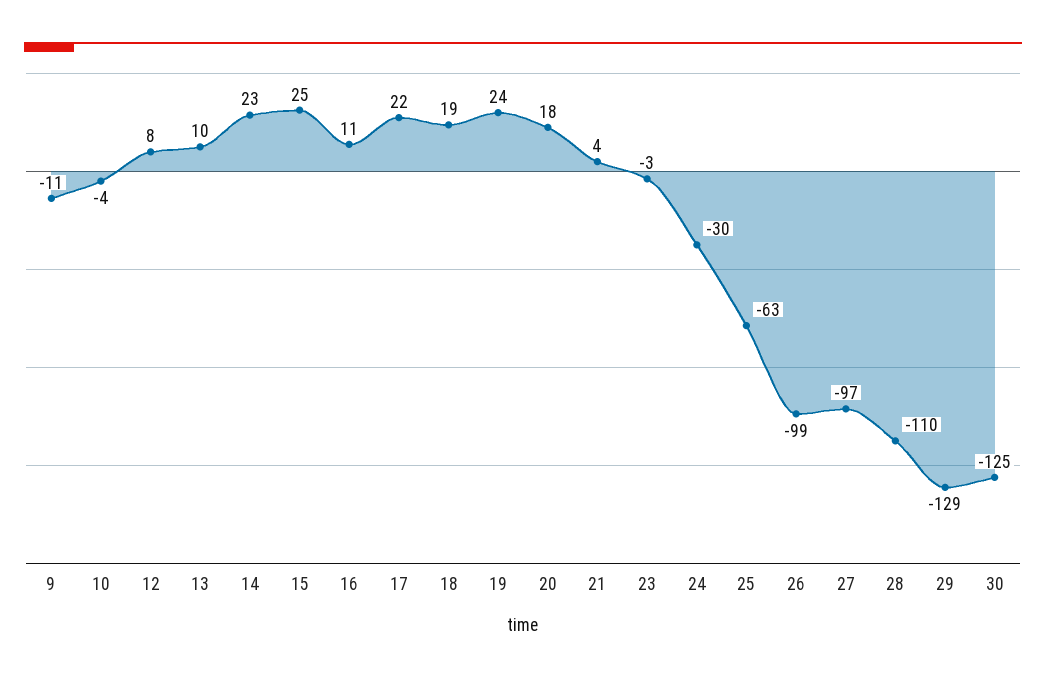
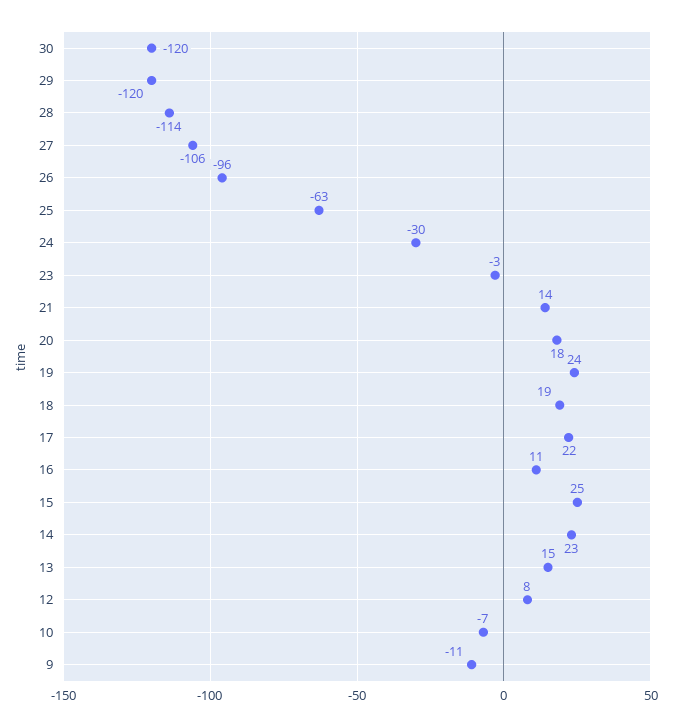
10: -4 -> -7
13: 10 -> 15
21: 4 -> 14
26: -99 -> -96
27: -97 -> -106
28: -110 -> -114
29: -129 -> -120
30: -125 -> -120

